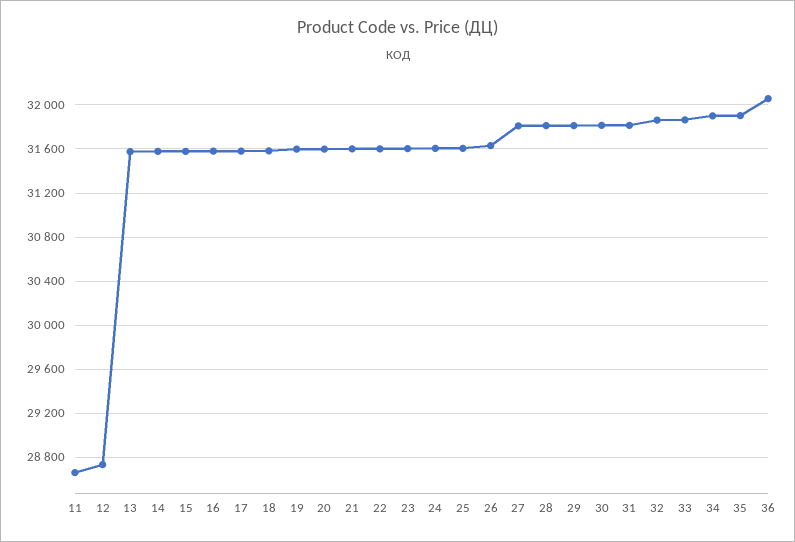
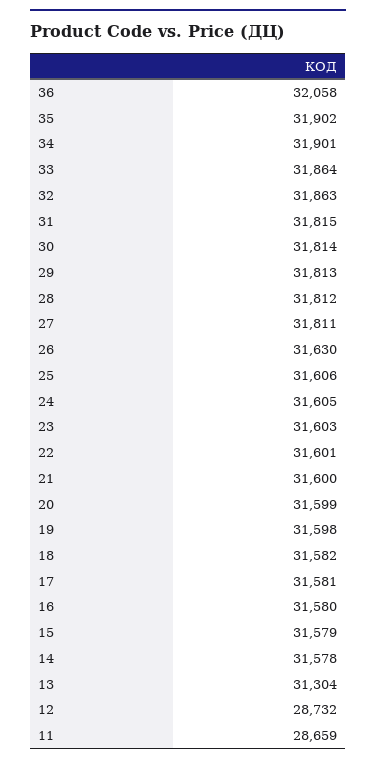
13: 31600 -> 31304

